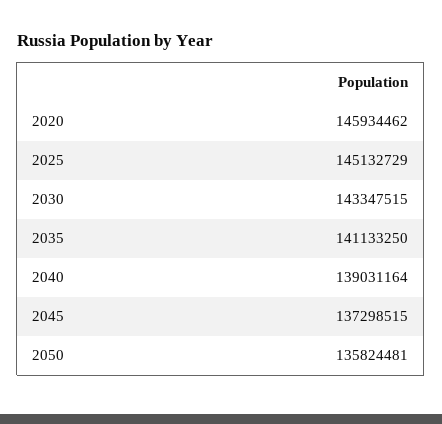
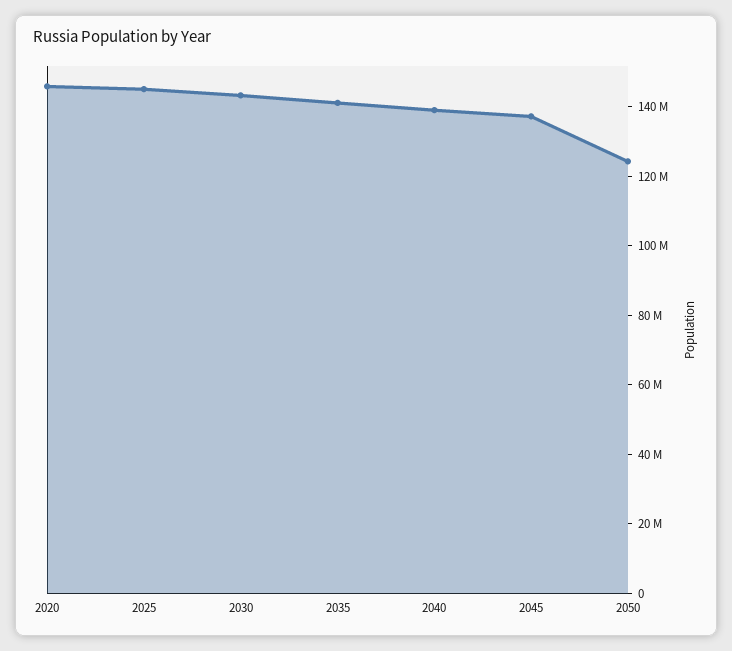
2050: 135824481 -> 125000000

